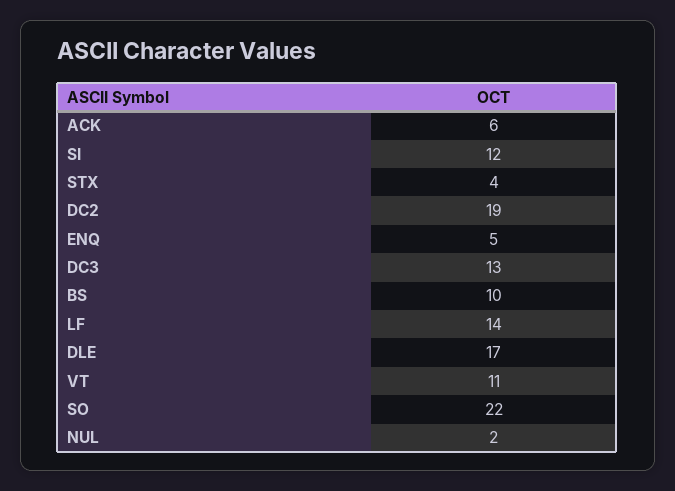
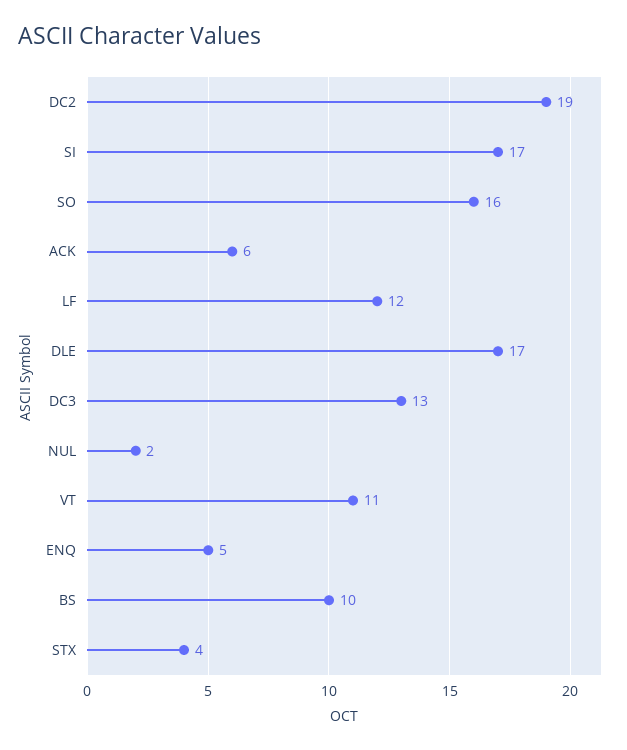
SI: 12 -> 17
LF: 14 -> 12
SO: 22 -> 16

